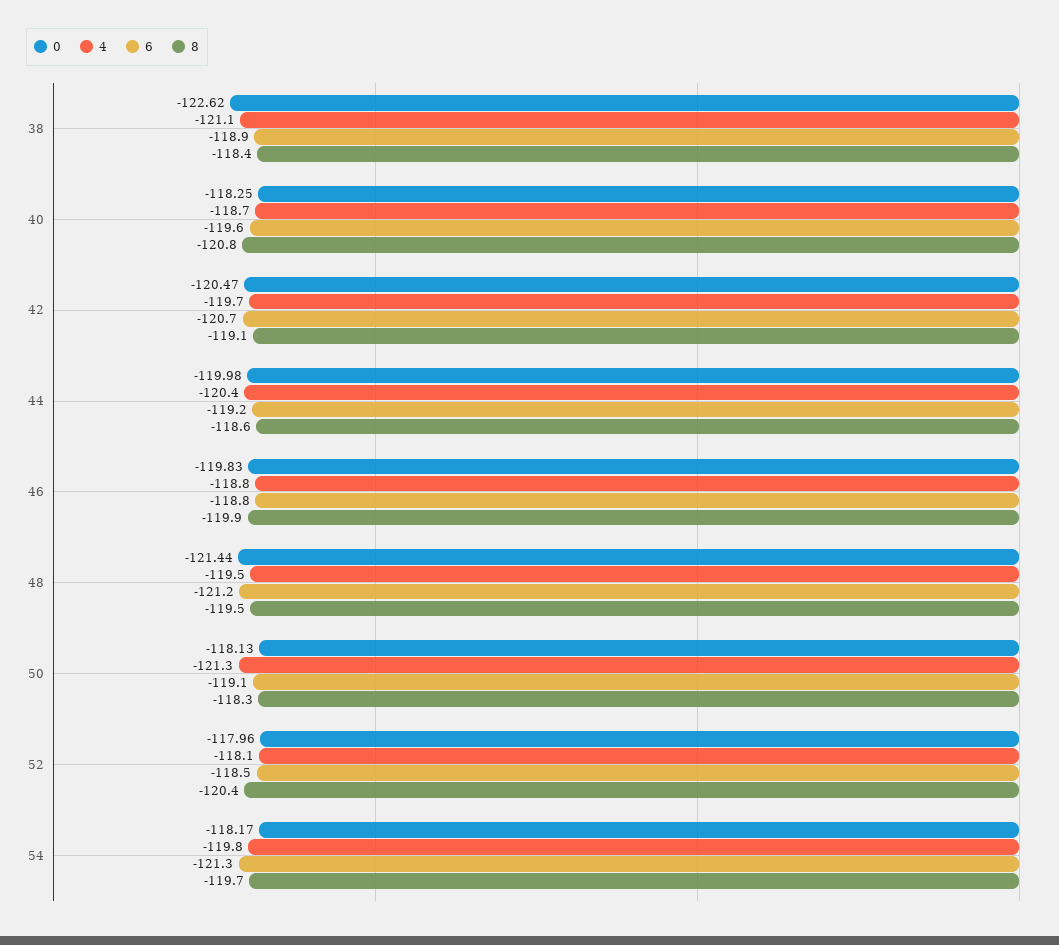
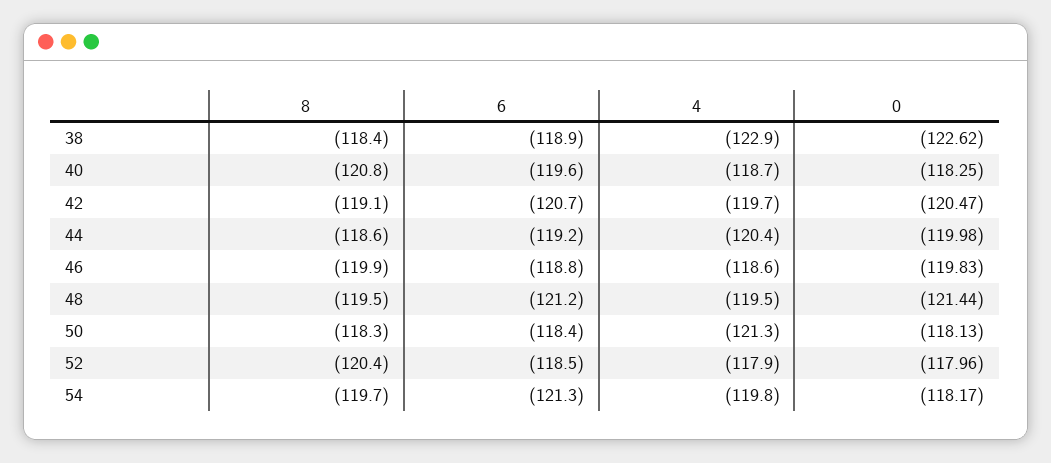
4, 38: -121.1 -> -122.9
4, 46: -118.8 -> -118.6
6, 50: -119.1 -> -118.4
4, 52: -118.1 -> -117.9

